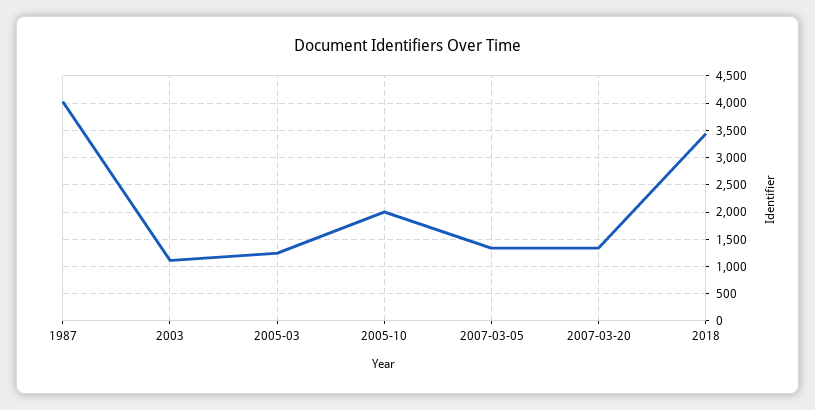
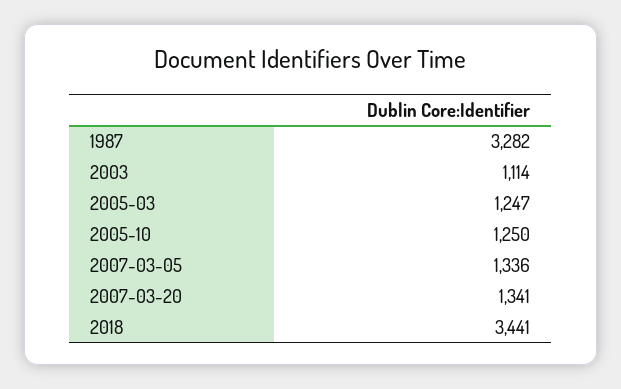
1987: 4000 -> 3282
2005-10: 2000 -> 1250

